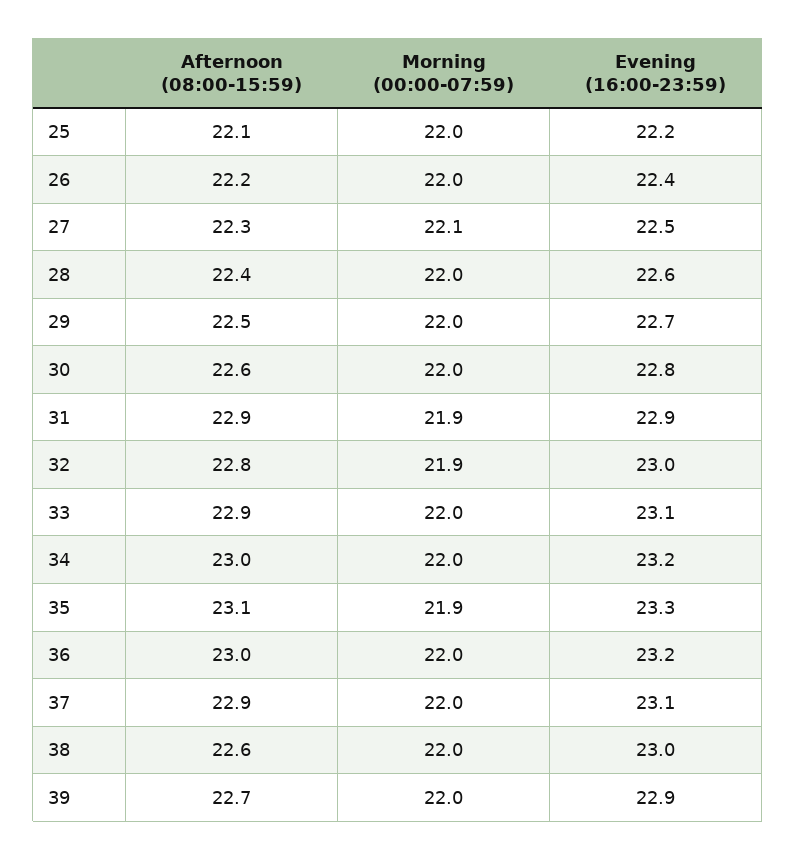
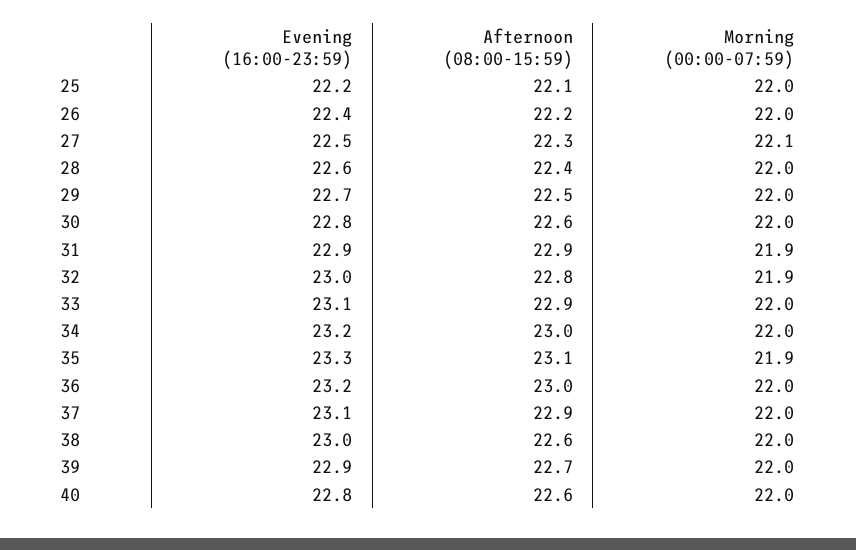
Evening (16:00-23:59), 40: none -> 22.8
Afternoon (08:00-15:59), 40: none -> 22.6
Morning (00:00-07:59), 40: none -> 22

